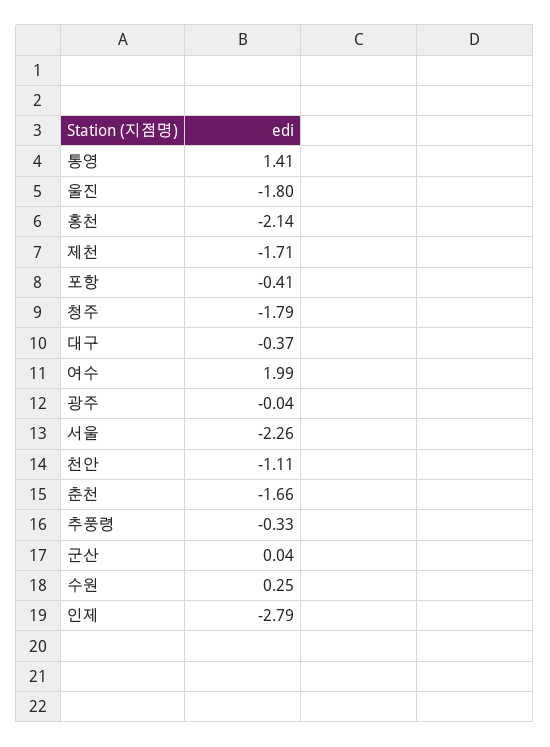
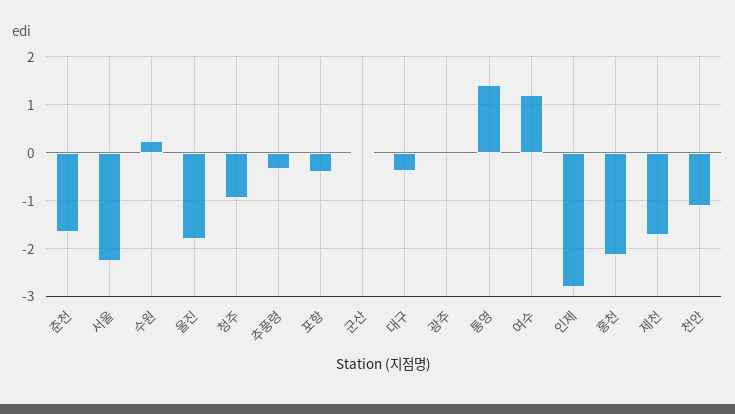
청주: -1.79 -> -1
여수: 1.99 -> 1.2

